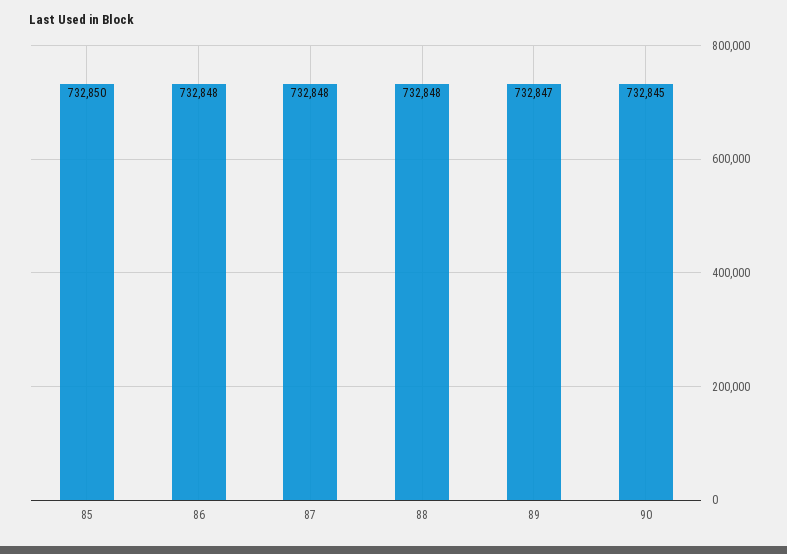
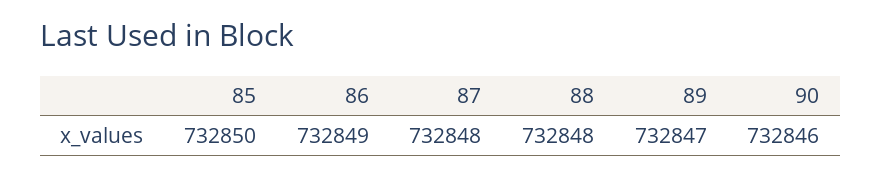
86: 732848 -> 732849
90: 732845 -> 732846

